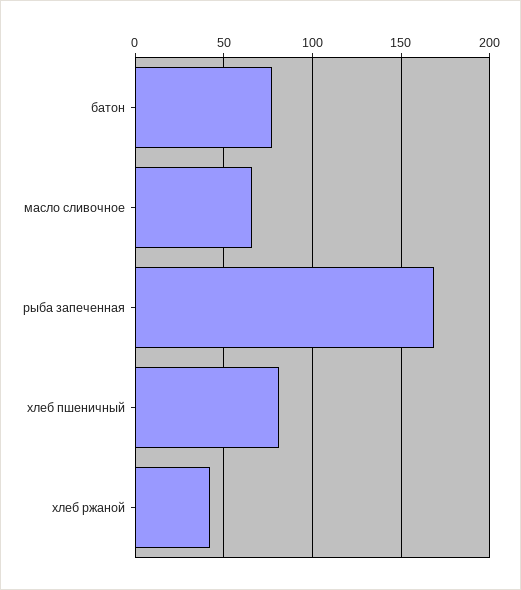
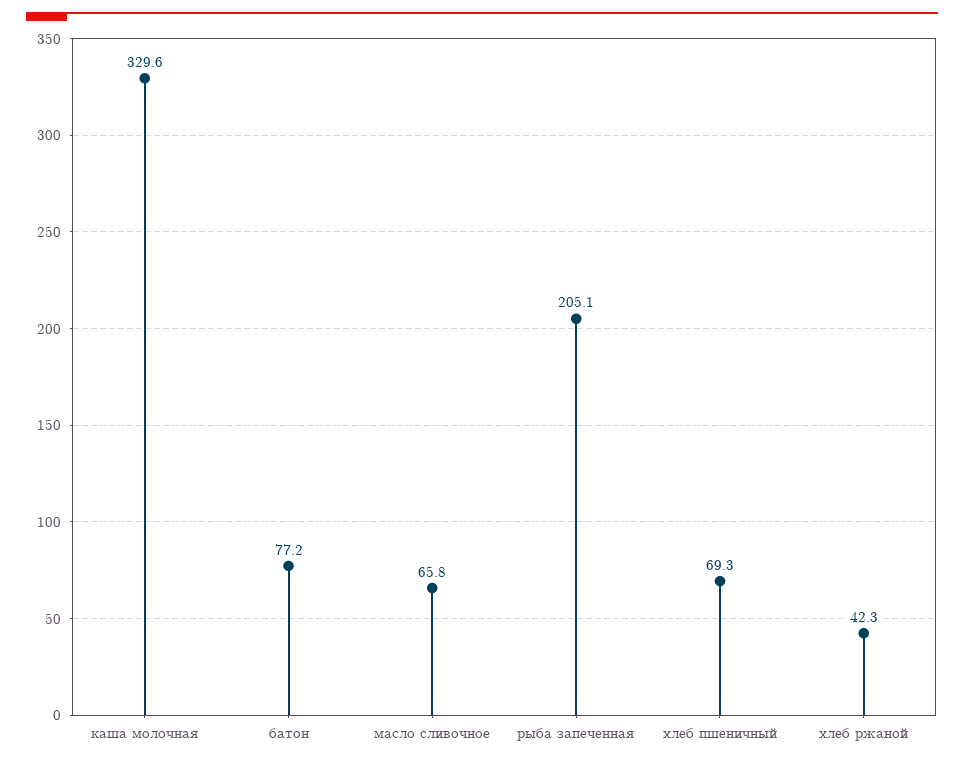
рыба запеченная: 170 -> 205.1
хлеб пшеничный: 80 -> 69.3
каша молочная: none -> 329.6

